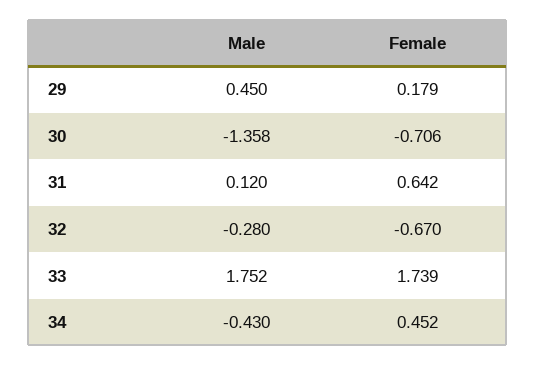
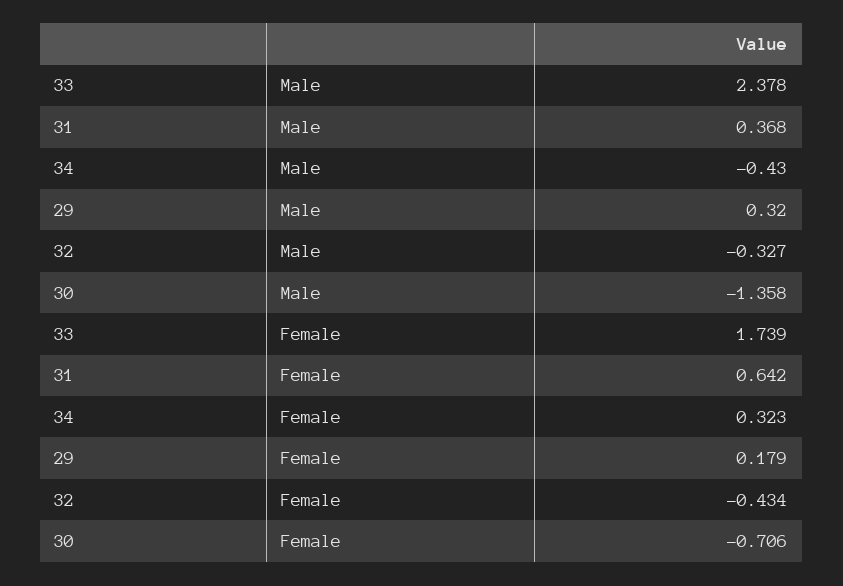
Male, 29: 0.45 -> 0.32
Male, 31: 0.12 -> 0.368
Male, 32: -0.28 -> -0.327
Female, 32: -0.67 -> -0.434
Male, 33: 1.752 -> 2.378
Female, 34: 0.452 -> 0.323

